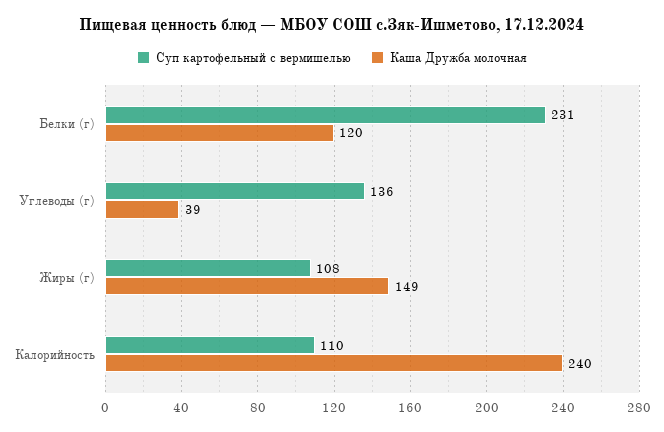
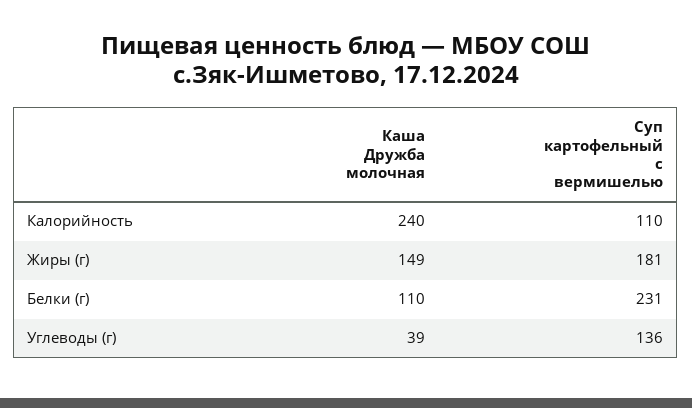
Каша Дружба молочная, Белки (г): 120 -> 110
Суп картофельный с вермишелью, Жиры (г): 108 -> 181

